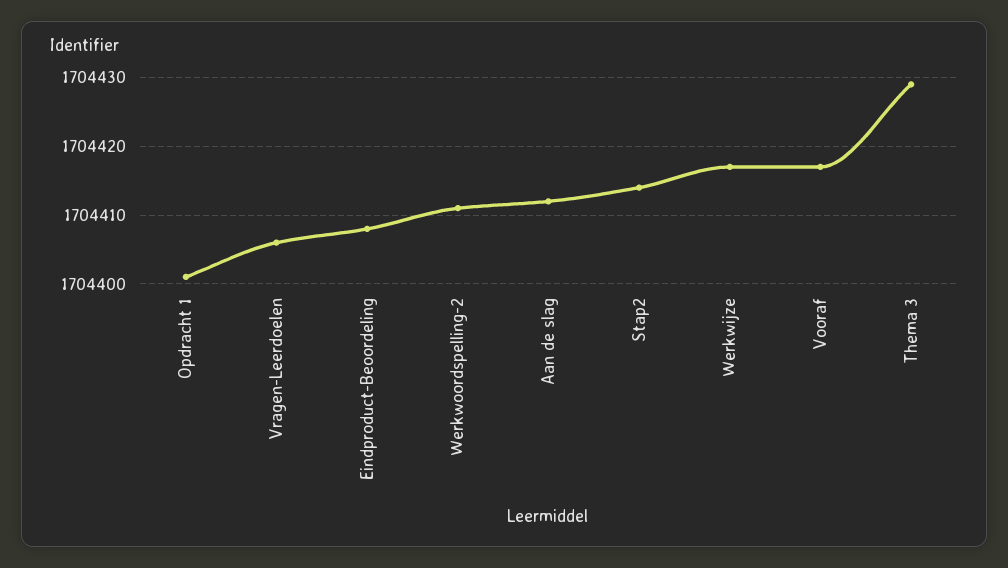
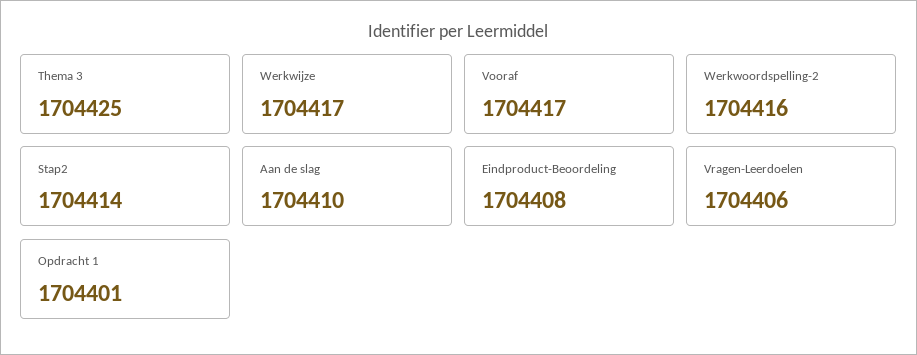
Werkwoordspelling-2: 1704411 -> 1704416
Aan de slag: 1704412 -> 1704410
Thema 3: 1704429 -> 1704425

